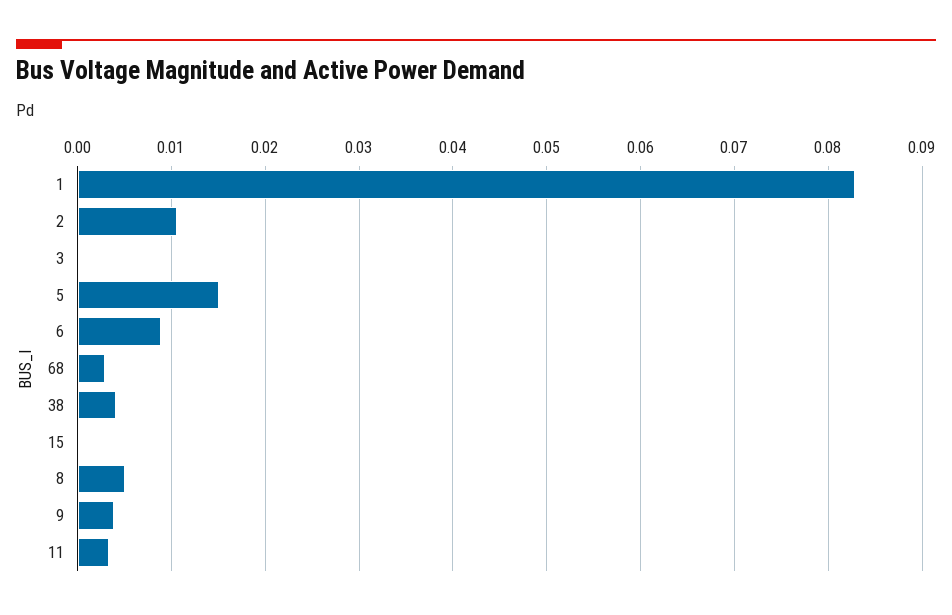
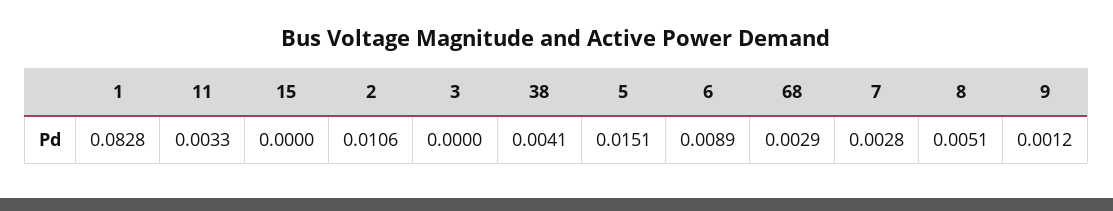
9: 0.004 -> 0.0012
7: none -> 0.0028

